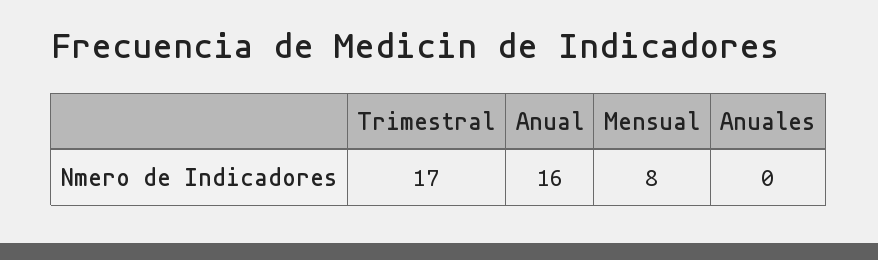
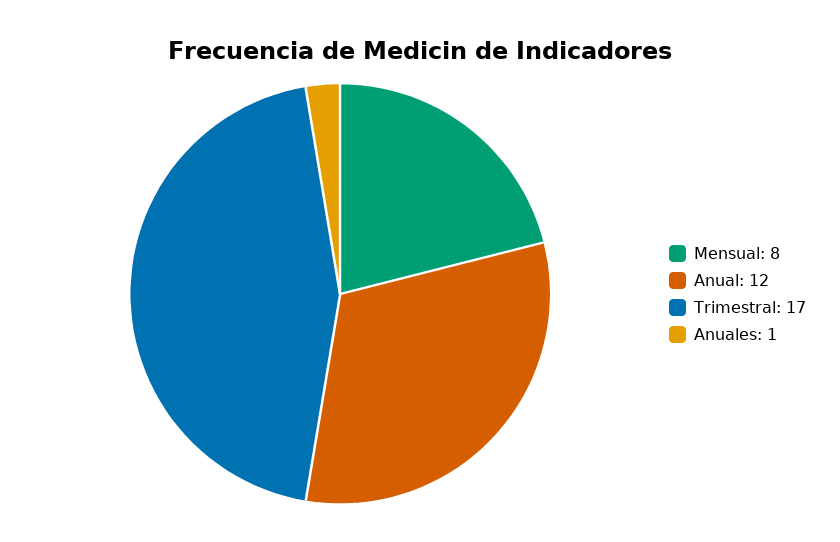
Anual: 16 -> 12
Anuales: 0 -> 1

